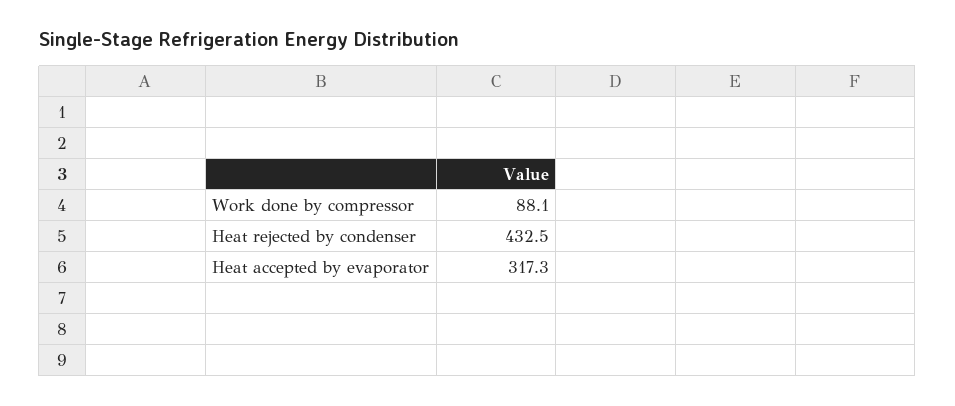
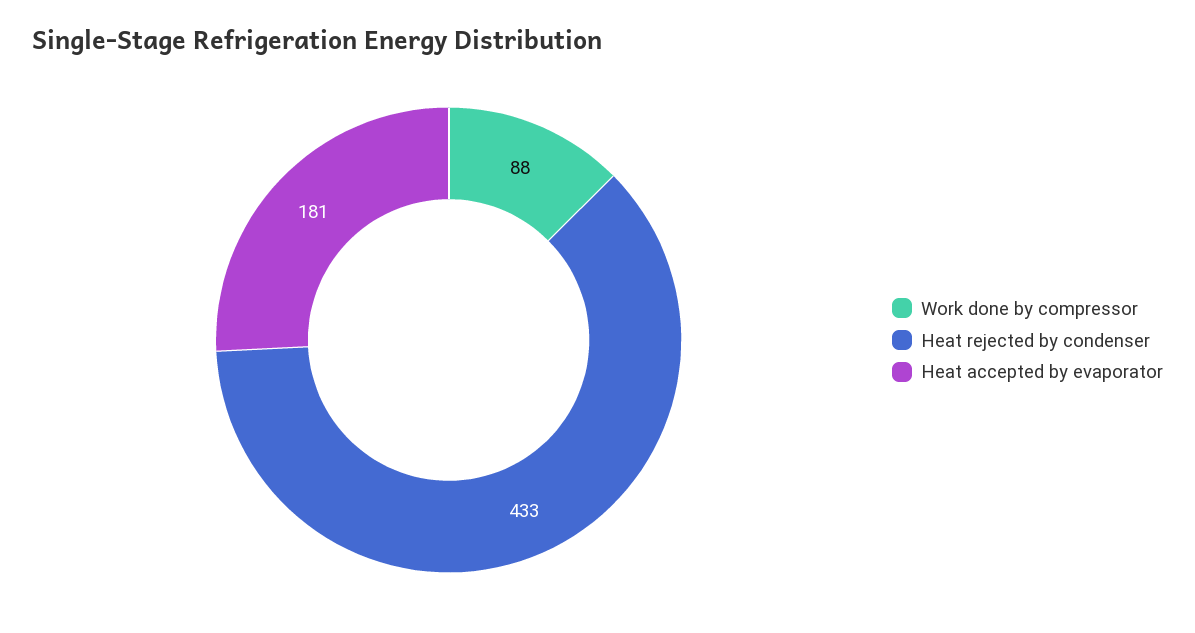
Heat accepted by evaporator: 317.3 -> 181

